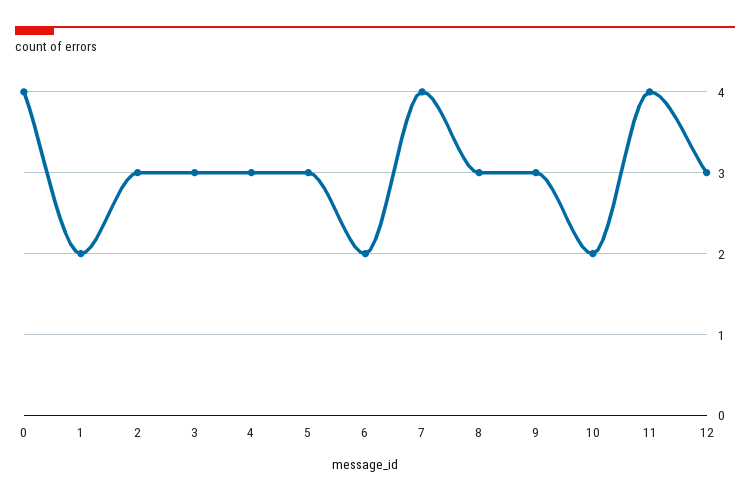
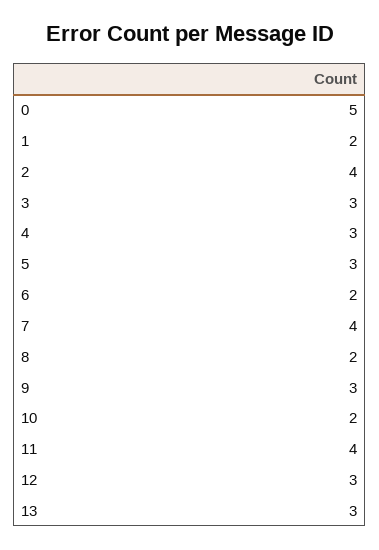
0: 4 -> 5
2: 3 -> 4
8: 3 -> 2
13: none -> 3

